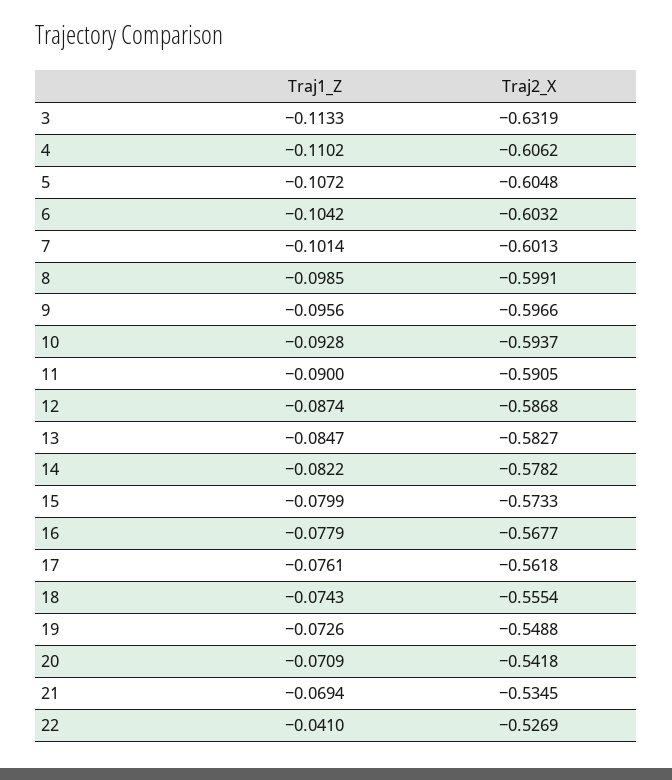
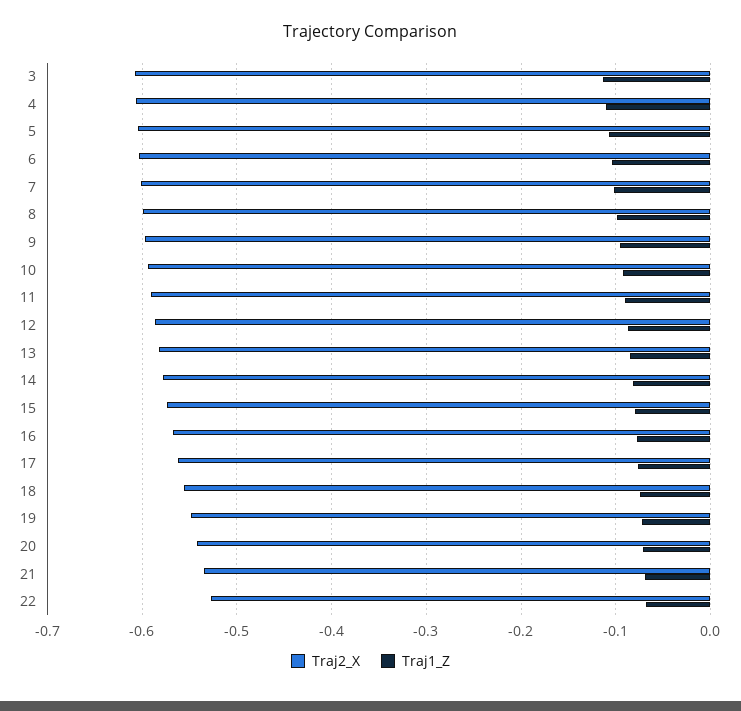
Traj2_X, 3: -0.6319 -> -0.61
Traj1_Z, 22: -0.041 -> -0.07

